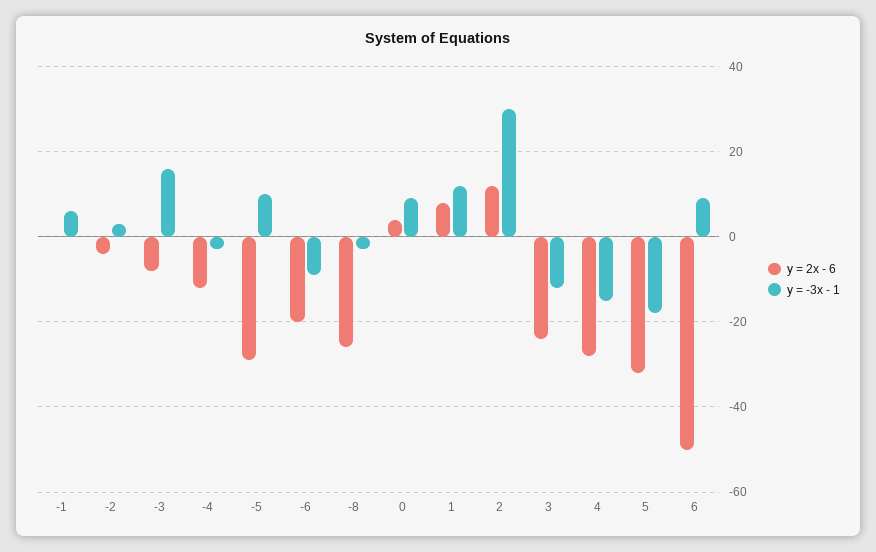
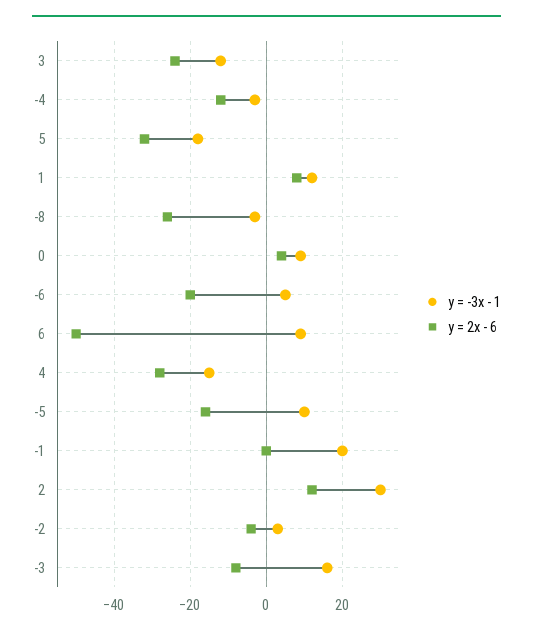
y = -3x - 1, -1: 5 -> 20
y = 2x - 6, -5: -30 -> -15
y = -3x - 1, -6: -10 -> 5

